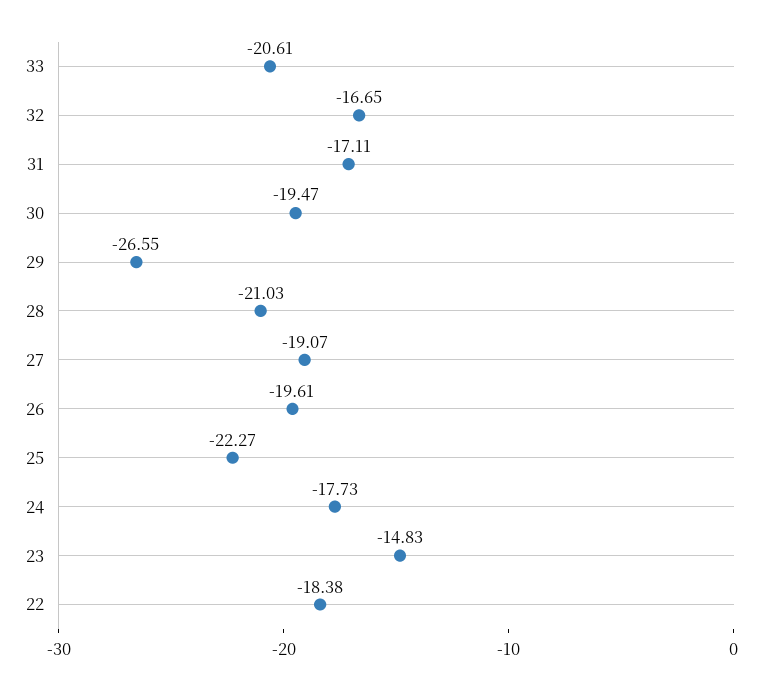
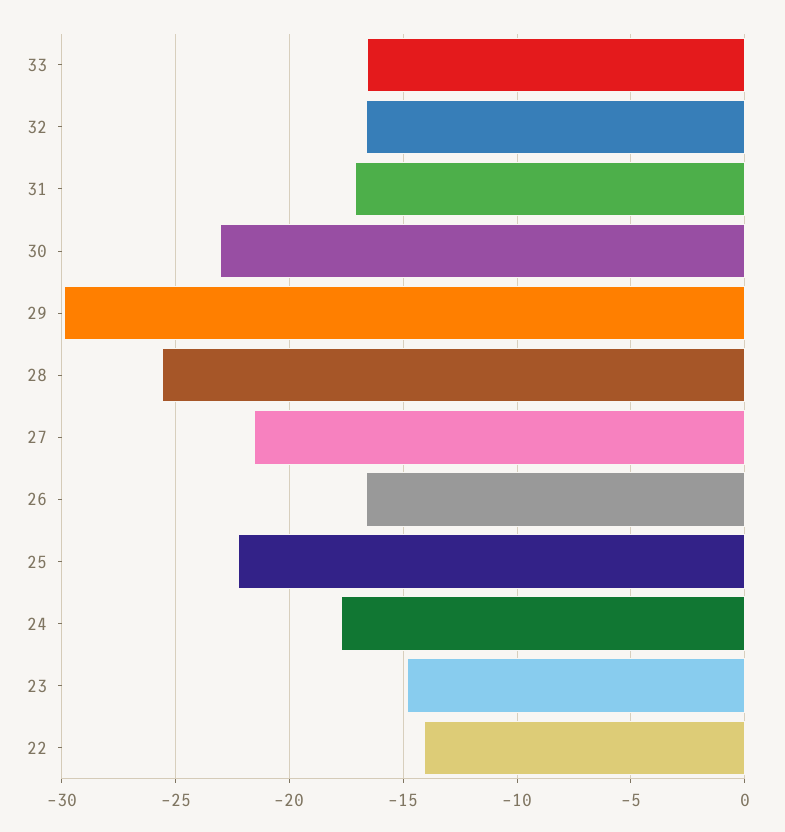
33: -20.61 -> -16.5
30: -19.47 -> -23
29: -26.55 -> -30
28: -21.03 -> -25.5
27: -19.07 -> -21.5
26: -19.61 -> -16.5
22: -18.38 -> -14

